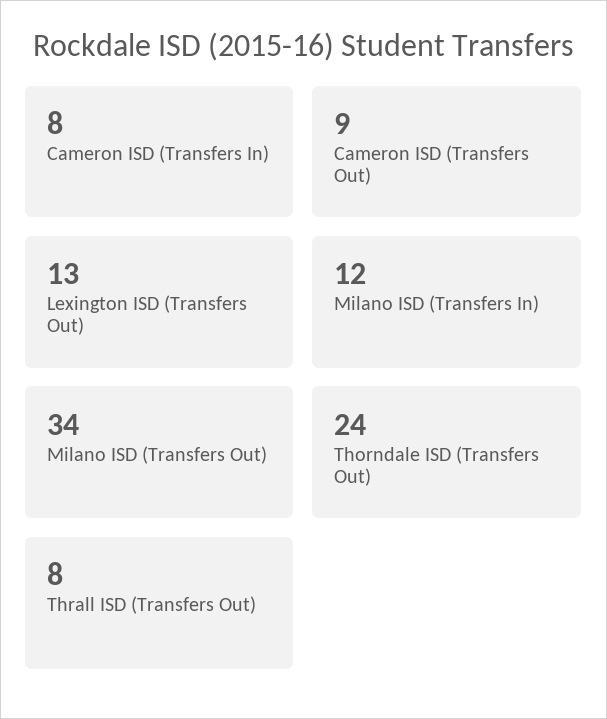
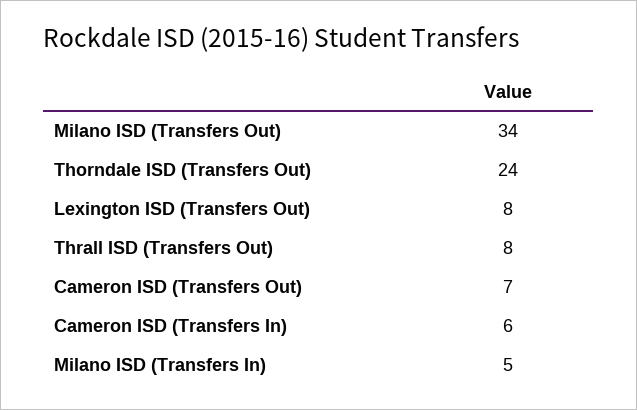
Cameron ISD (Transfers In): 8 -> 6
Cameron ISD (Transfers Out): 9 -> 7
Lexington ISD (Transfers Out): 13 -> 8
Milano ISD (Transfers In): 12 -> 5

